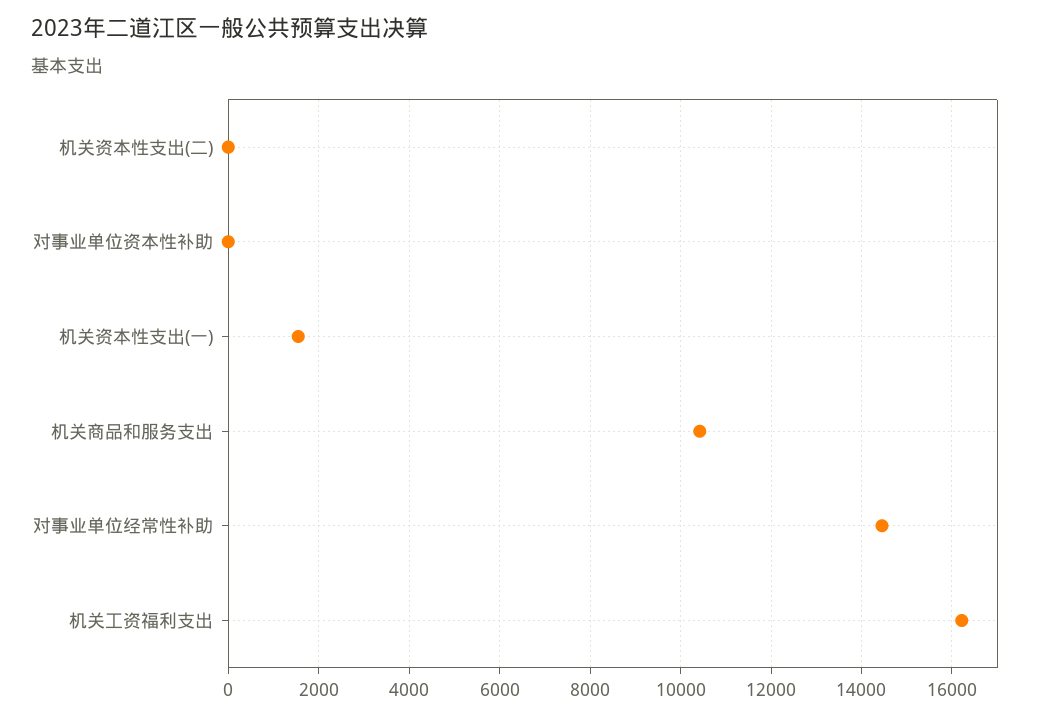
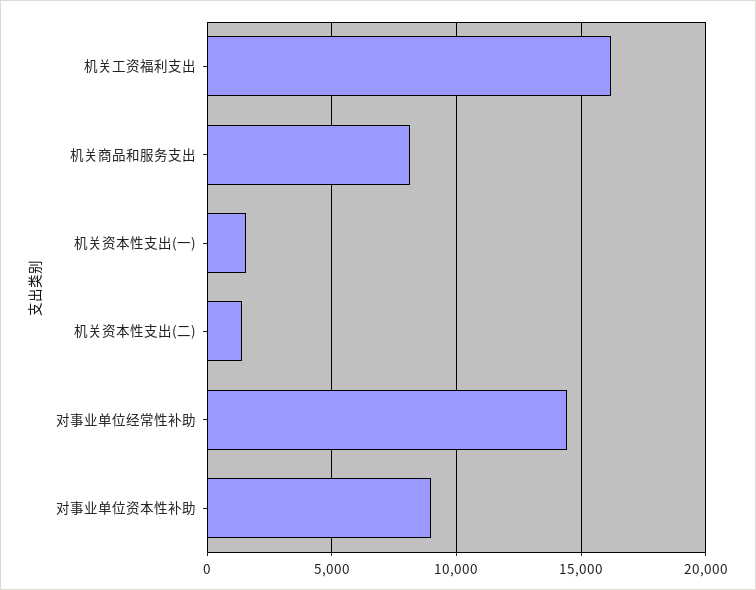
机关资本性支出(二): 0 -> 1500
对事业单位资本性补助: 0 -> 9000
机关商品和服务支出: 10400 -> 8000

